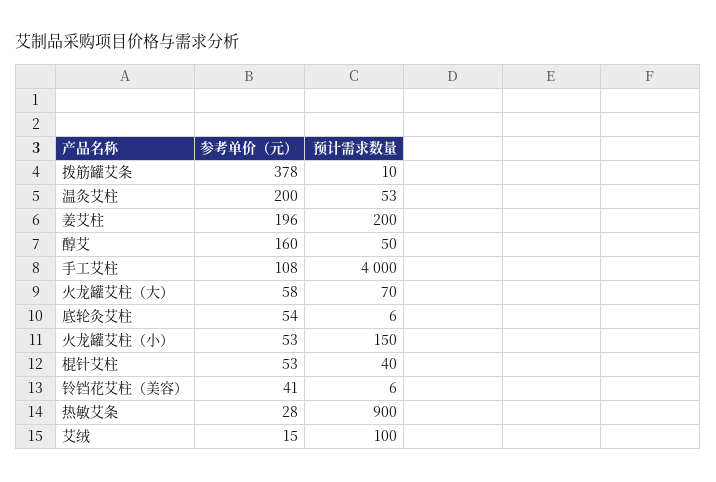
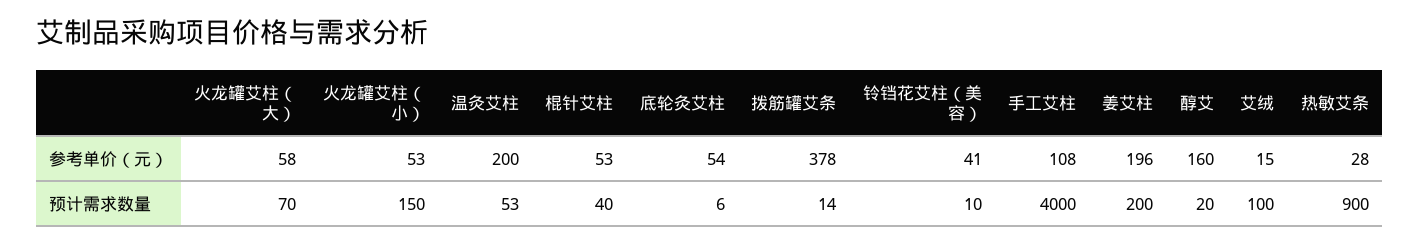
预计需求数量, 拨筋罐艾条: 10 -> 14
预计需求数量, 醇艾: 50 -> 20
预计需求数量, 铃铛花艾柱（美容）: 6 -> 10

